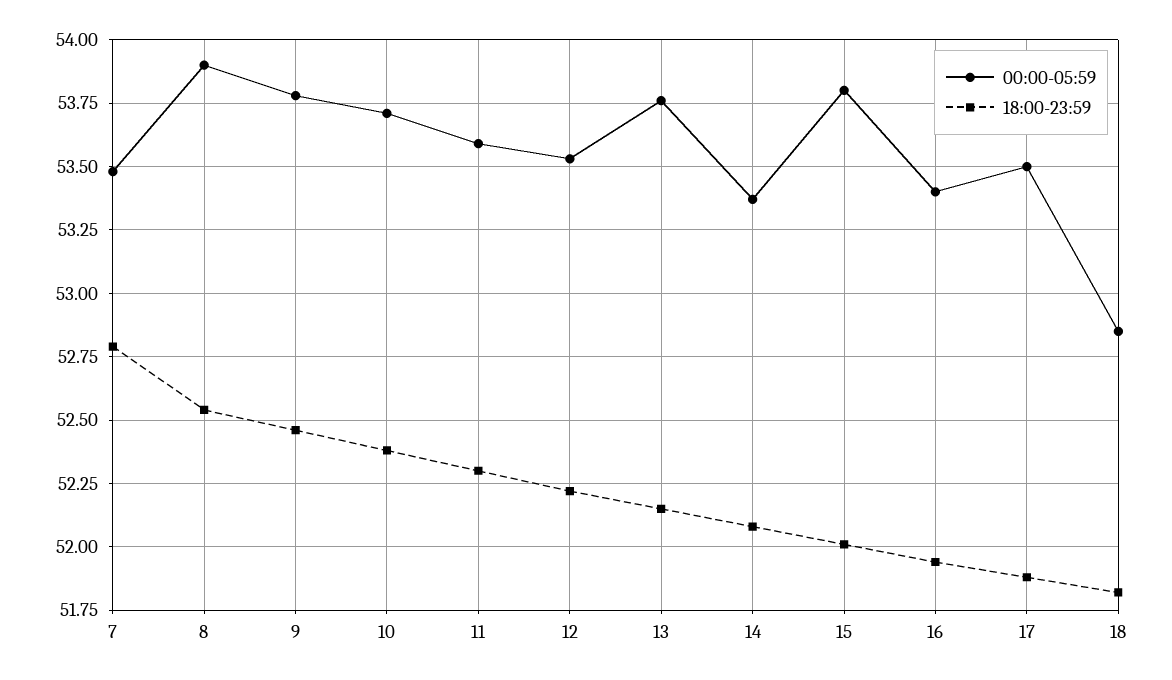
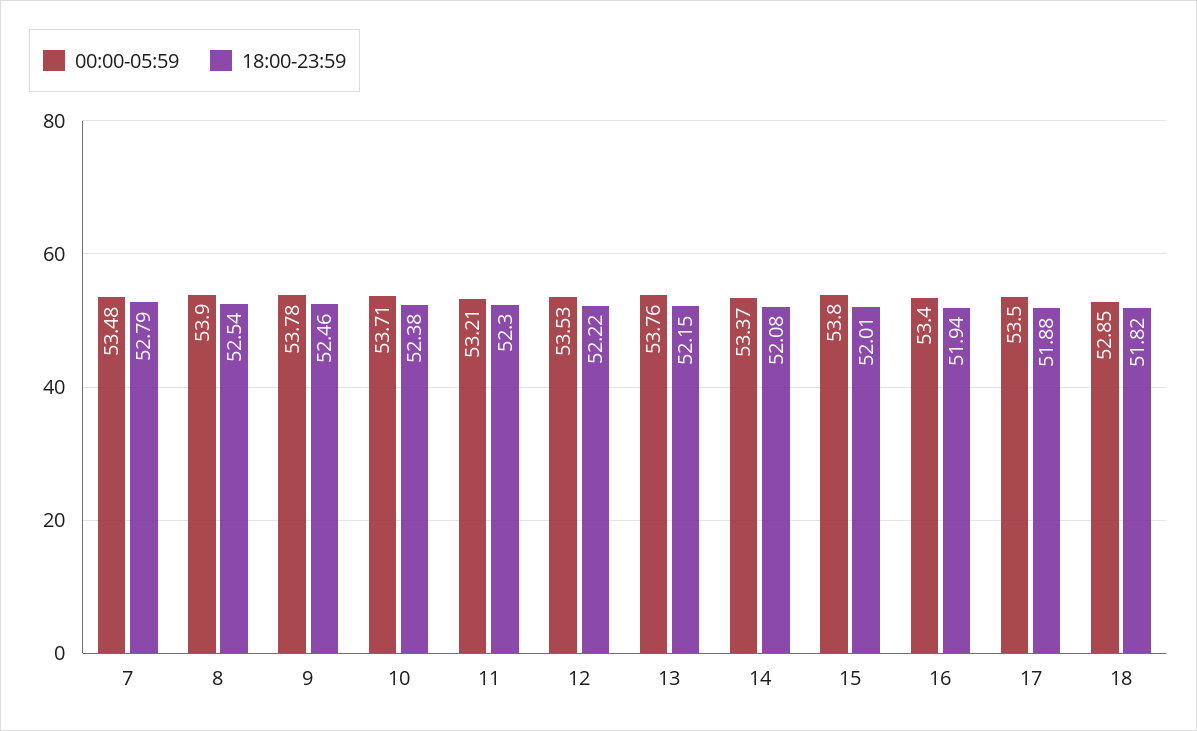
00:00-05:59, 11: 53.6 -> 53.21

